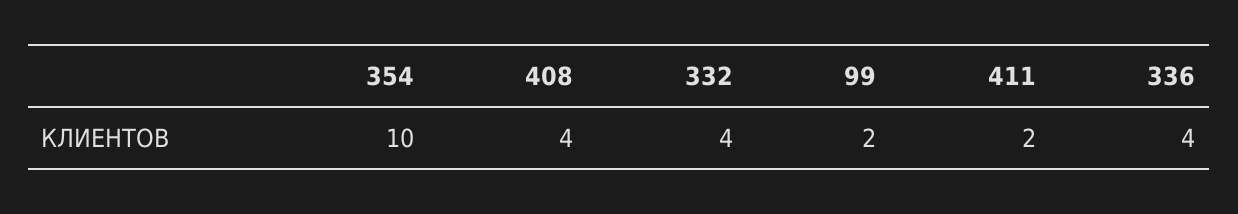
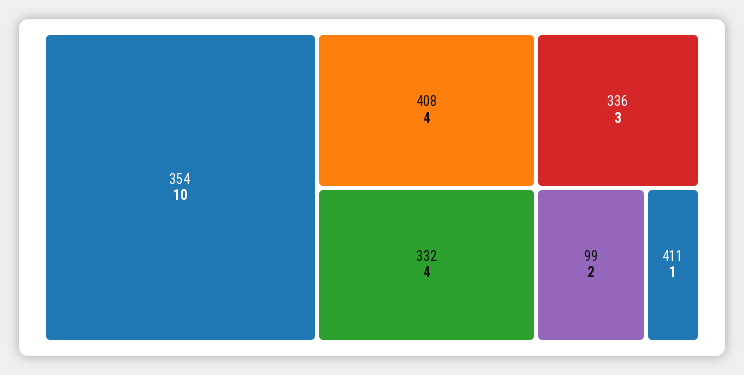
411: 2 -> 1
336: 4 -> 3

